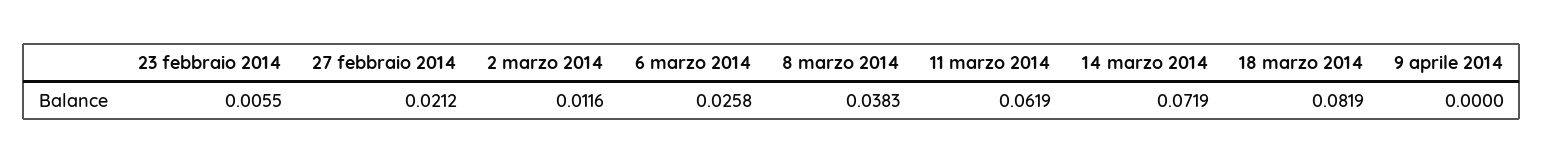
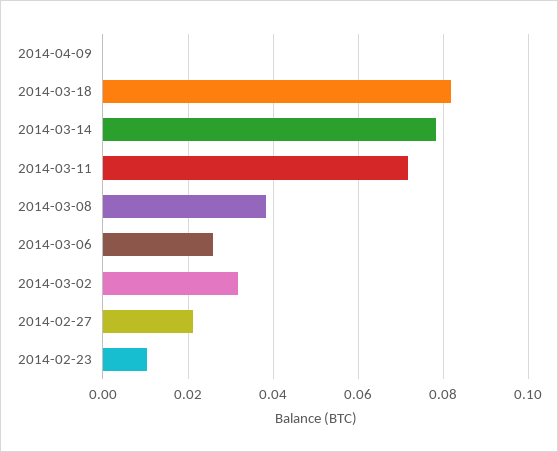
23 febbraio 2014: 0.0055 -> 0.01
2 marzo 2014: 0.0116 -> 0.032
11 marzo 2014: 0.0619 -> 0.072
14 marzo 2014: 0.0719 -> 0.078

